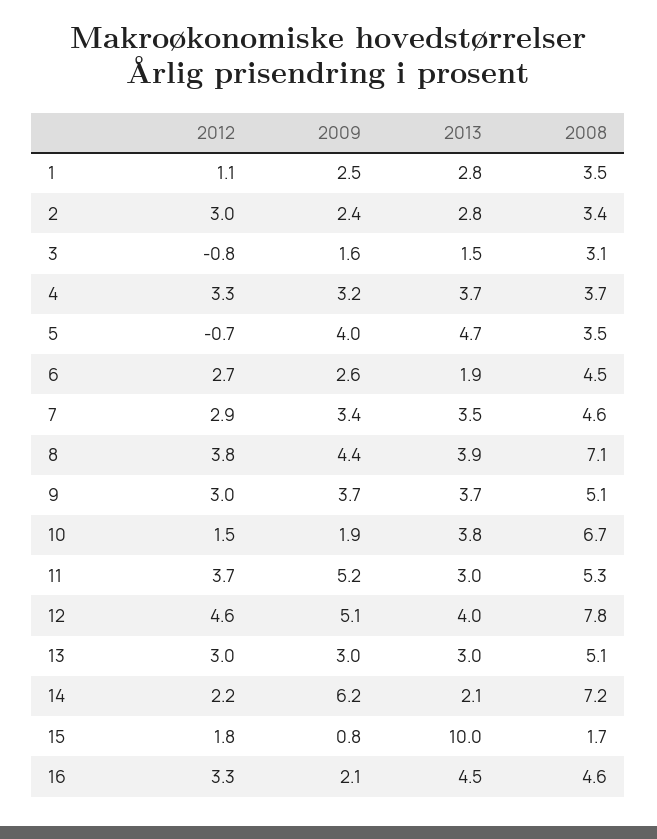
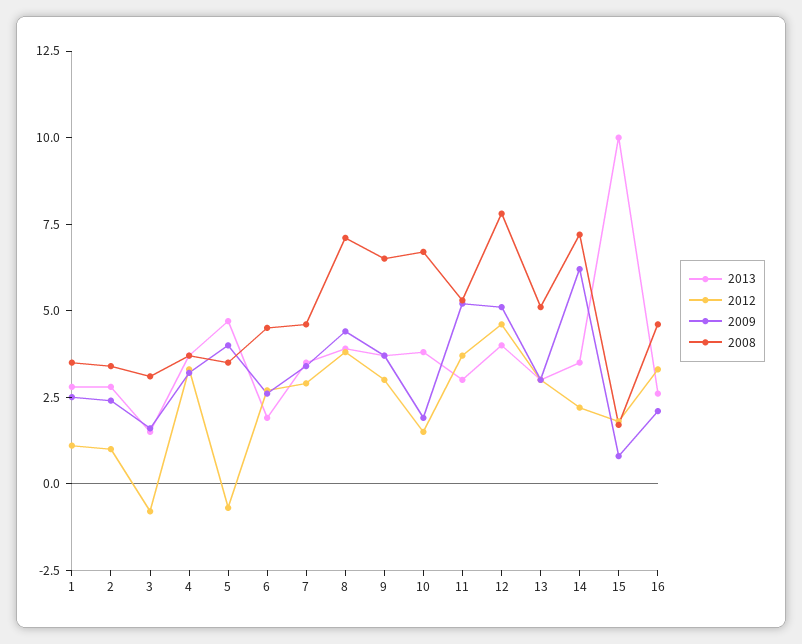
2012, 2: 3 -> 1
2008, 9: 5.1 -> 6.5
2013, 14: 2.1 -> 3.5
2013, 16: 4.5 -> 2.5

